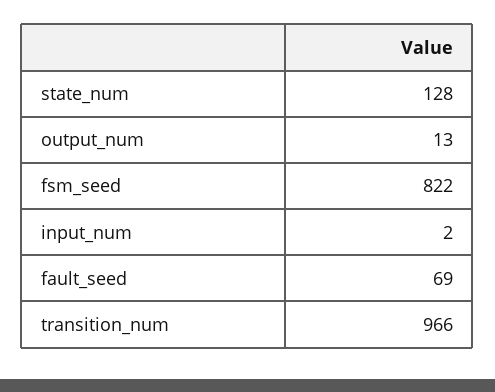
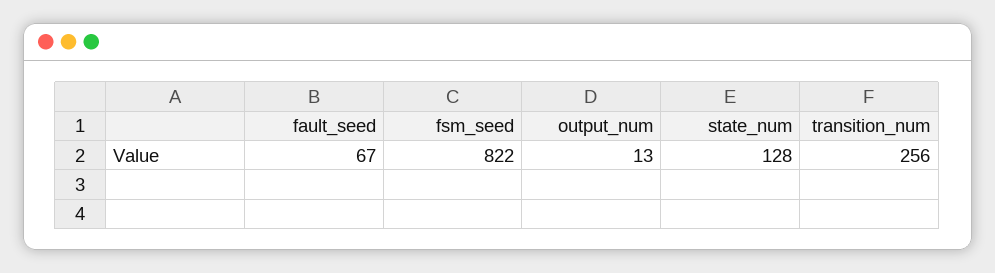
input_num: 2 -> none
fault_seed: 69 -> 67
transition_num: 966 -> 256

